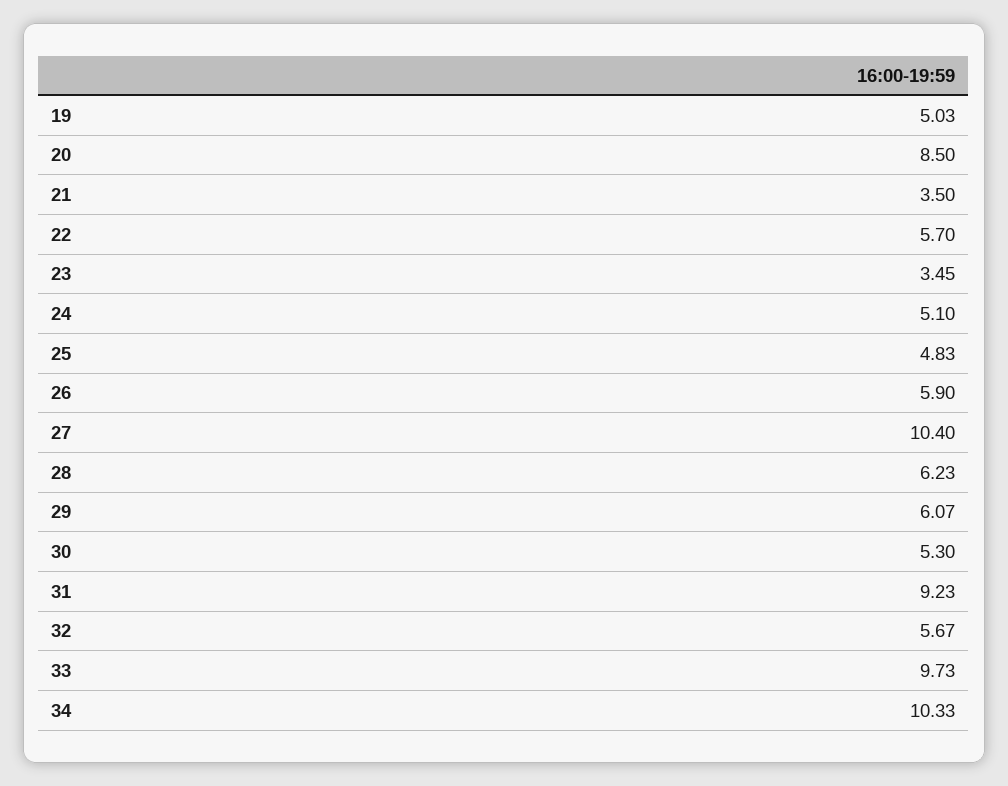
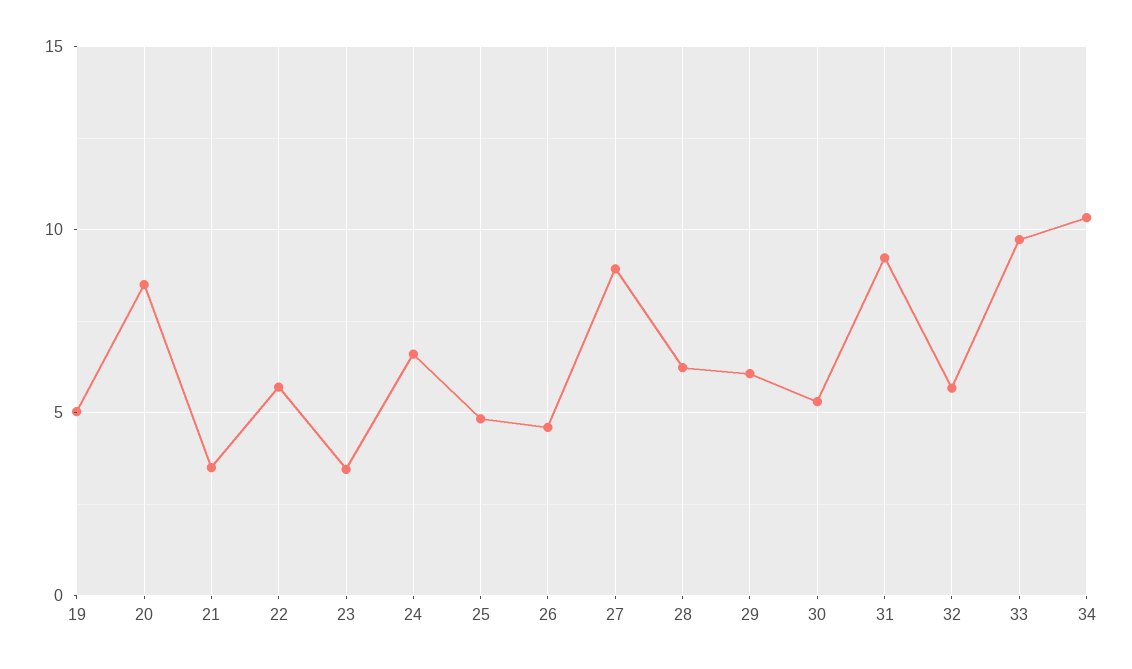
24: 5.1 -> 6.5
26: 5.9 -> 4.5
27: 10.4 -> 9

